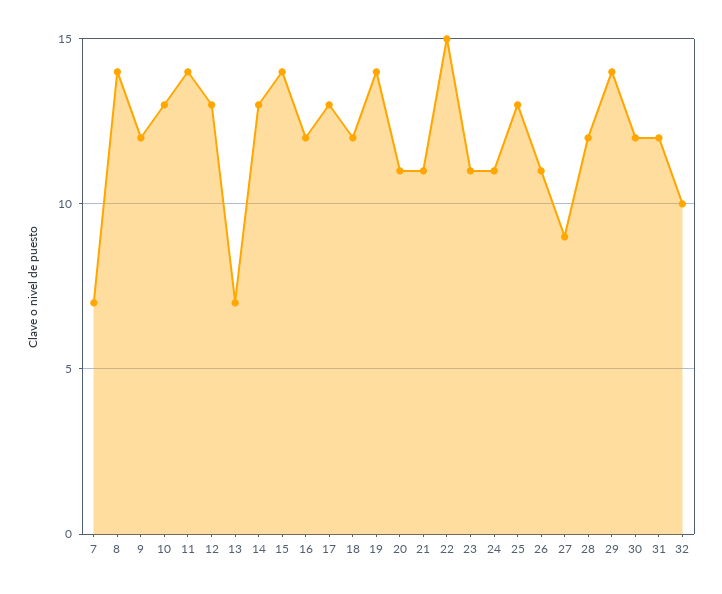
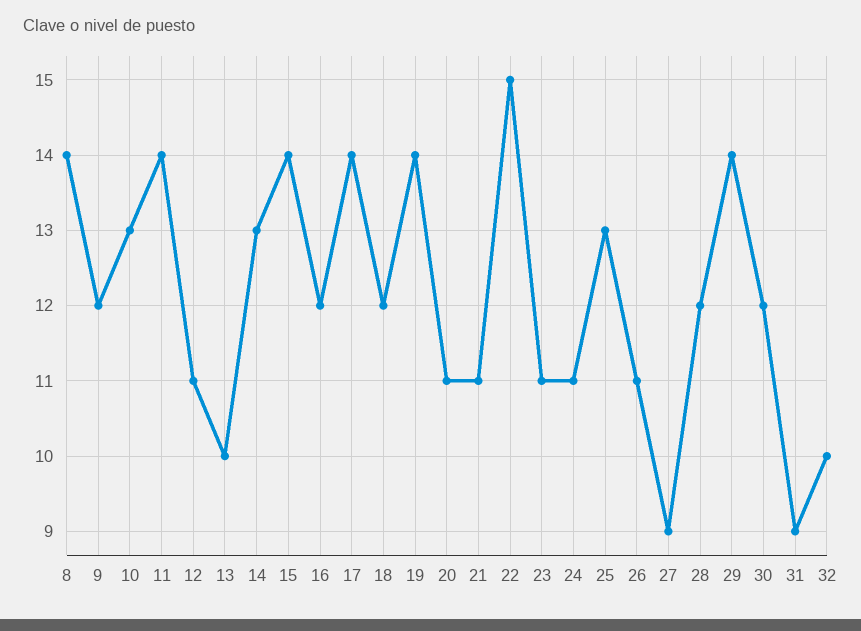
7: 7 -> none
12: 13 -> 11
13: 7 -> 10
17: 13 -> 14
31: 12 -> 9

